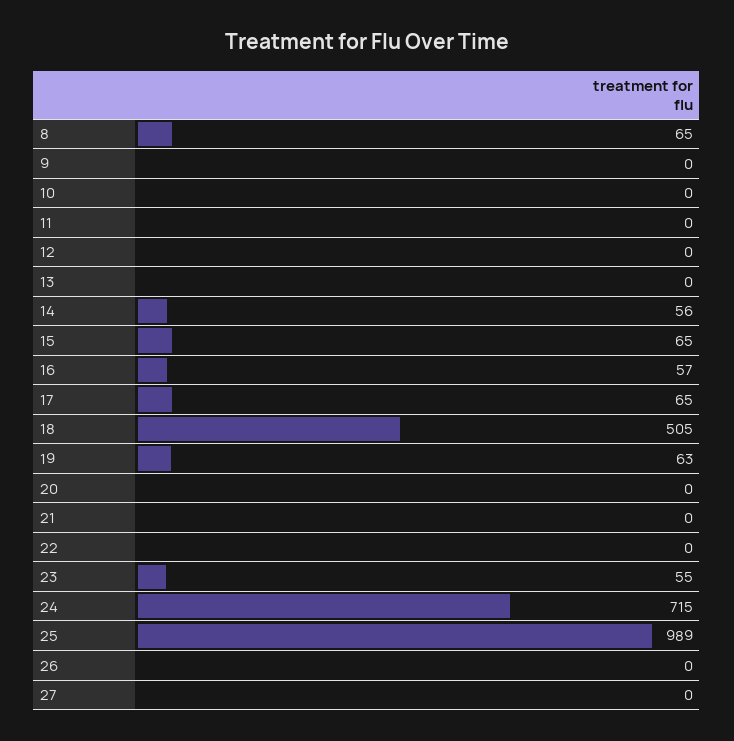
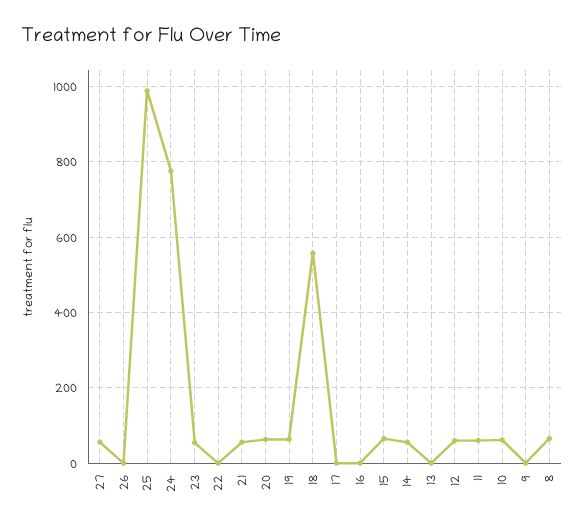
10: 0 -> 60
11: 0 -> 60
12: 0 -> 60
16: 57 -> 0
17: 65 -> 0
18: 505 -> 560
20: 0 -> 60
21: 0 -> 60
24: 715 -> 780
27: 0 -> 60

